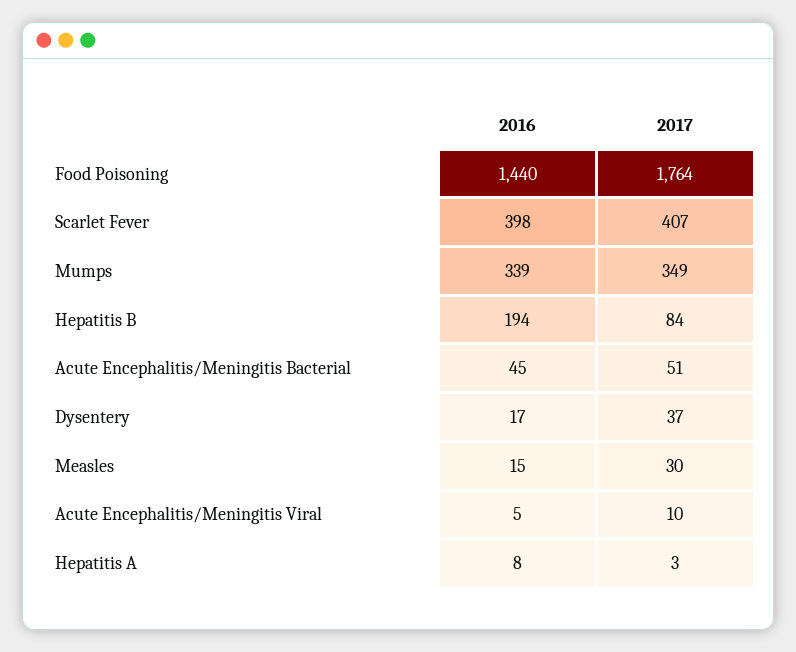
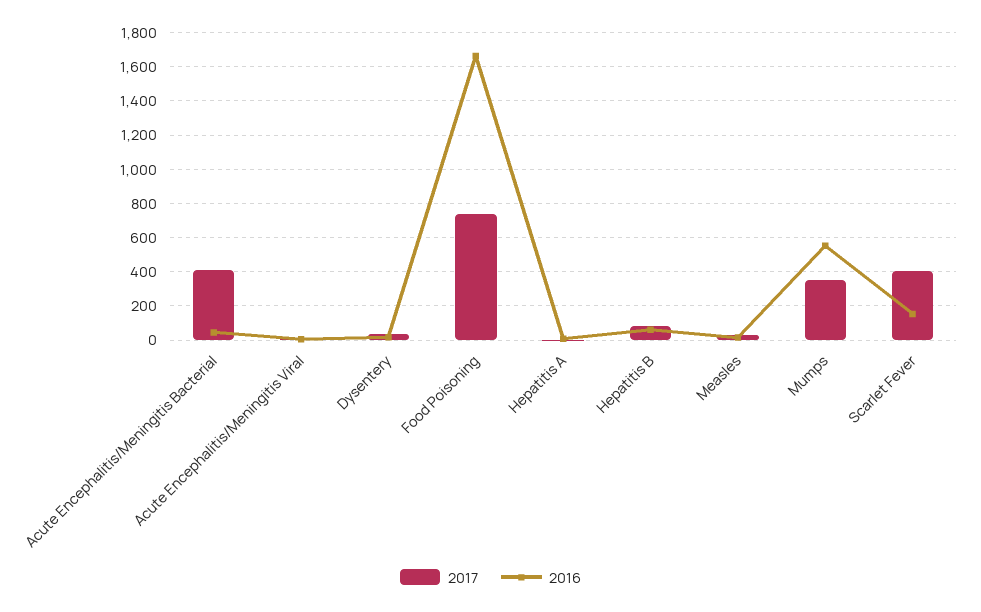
2016, Food Poisoning: 1440 -> 1650
2017, Food Poisoning: 1764 -> 750
2016, Scarlet Fever: 398 -> 150
2016, Mumps: 339 -> 550
2016, Hepatitis B: 194 -> 50
2017, Acute Encephalitis/Meningitis Bacterial: 51 -> 400

